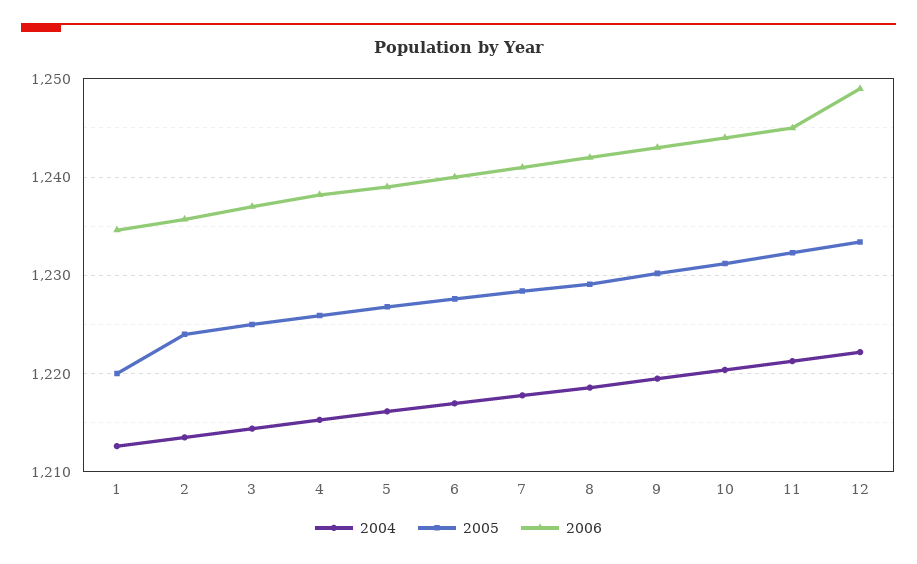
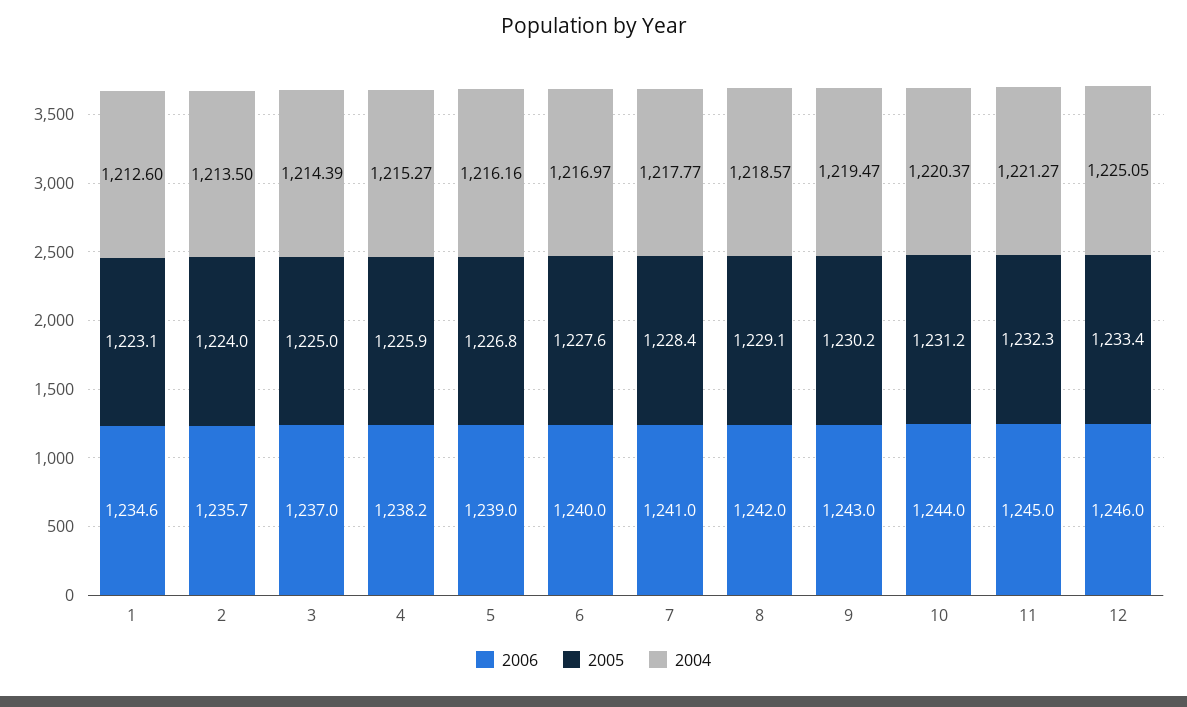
2005, 1: 1220 -> 1223.1
2004, 12: 1222 -> 1225.05
2006, 12: 1249 -> 1246

